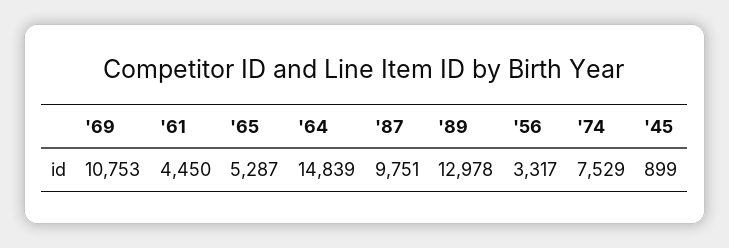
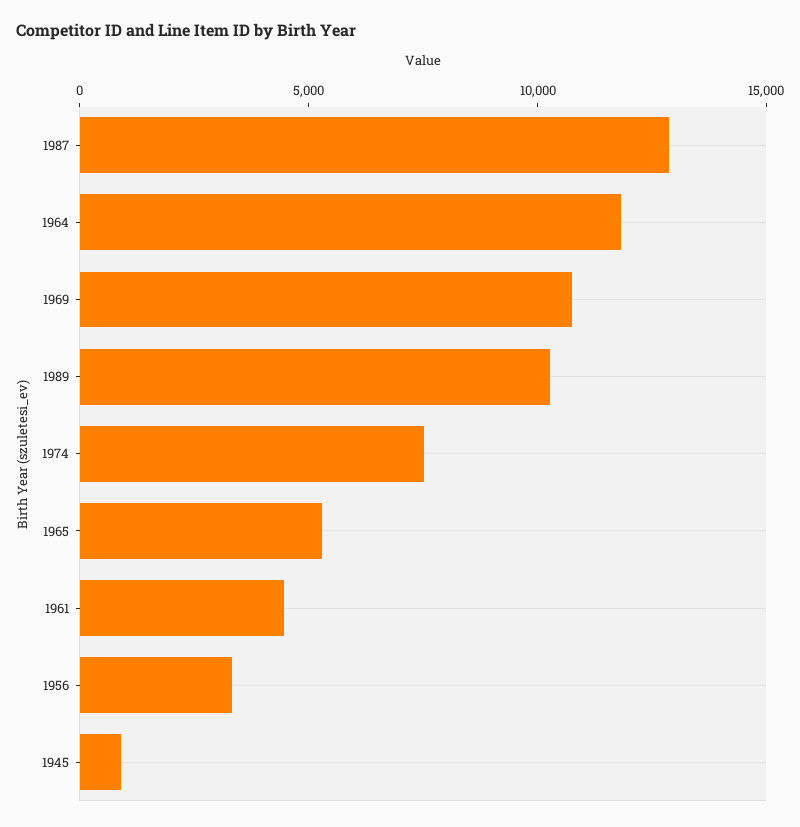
'64: 14839 -> 12000
'87: 9751 -> 13000
'89: 12978 -> 10000

